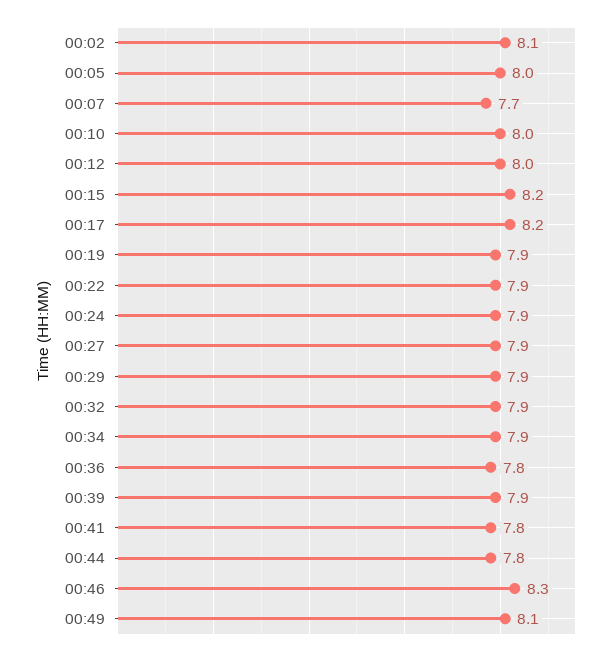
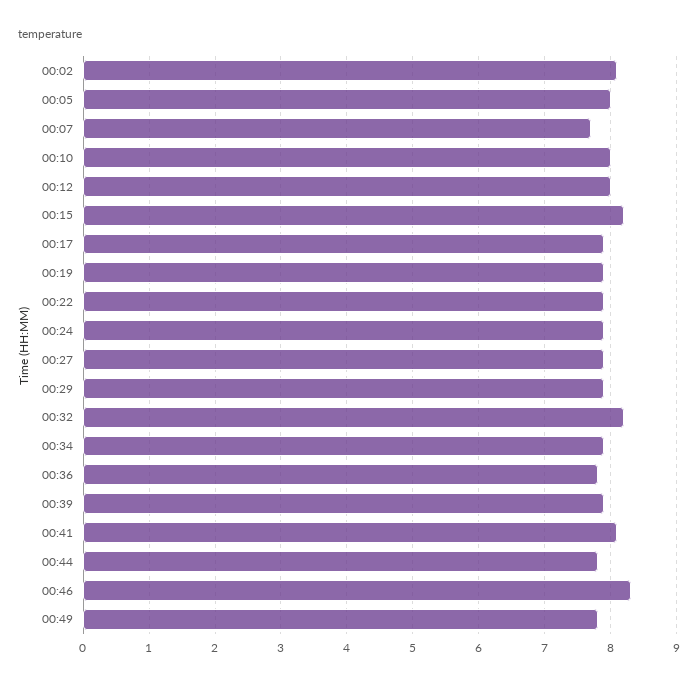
00:17: 8.2 -> 7.9
00:32: 7.9 -> 8.2
00:41: 7.8 -> 8.1
00:49: 8.1 -> 7.8

